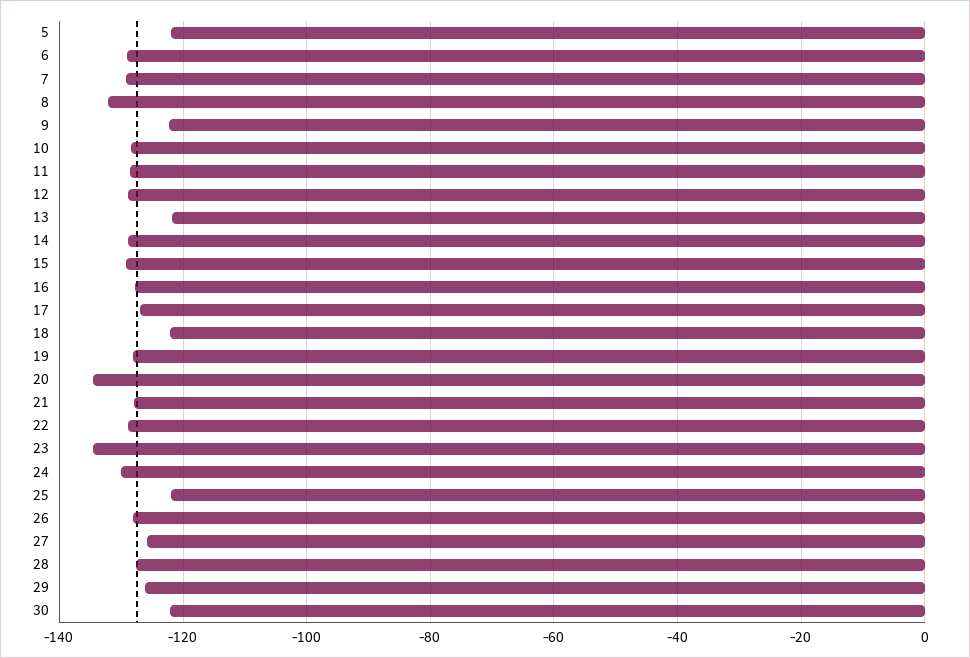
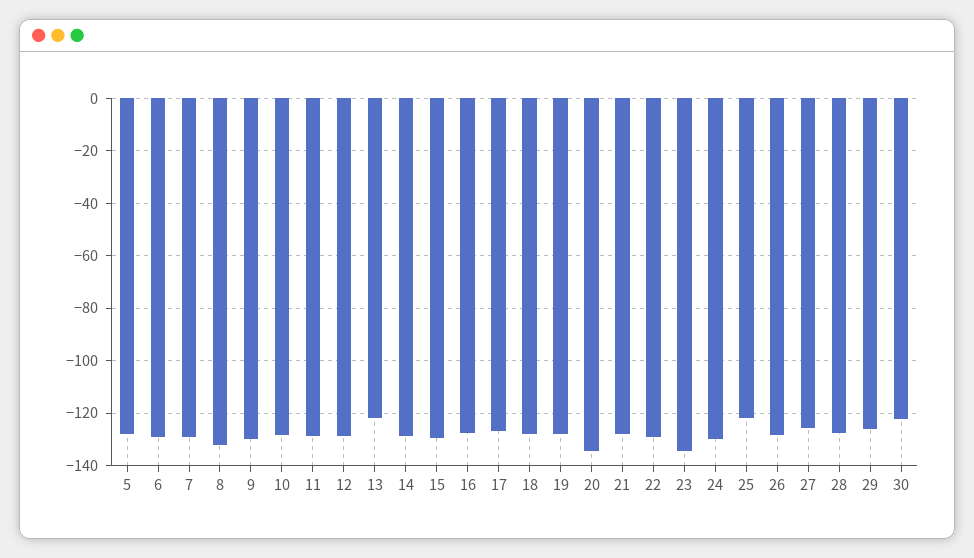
5: -122 -> -127.5
9: -122 -> -130
18: -122 -> -127.5

